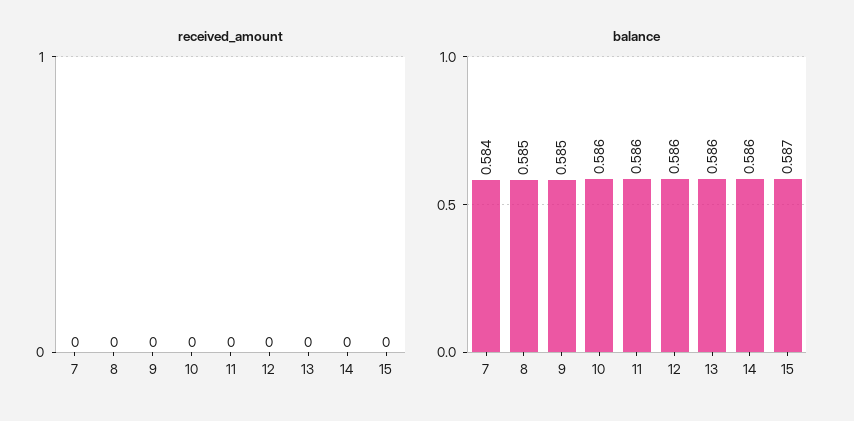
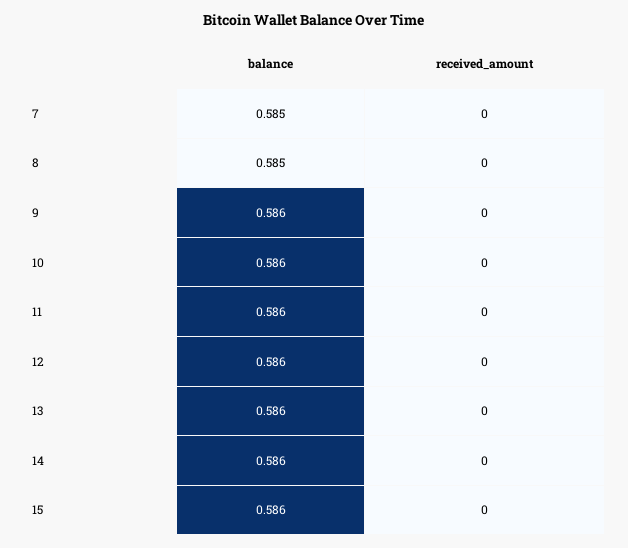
balance, 7: 0.584 -> 0.585
balance, 9: 0.585 -> 0.586
balance, 15: 0.587 -> 0.586

